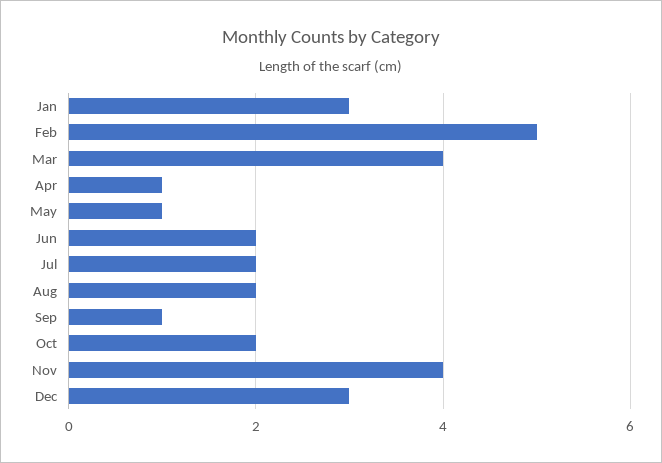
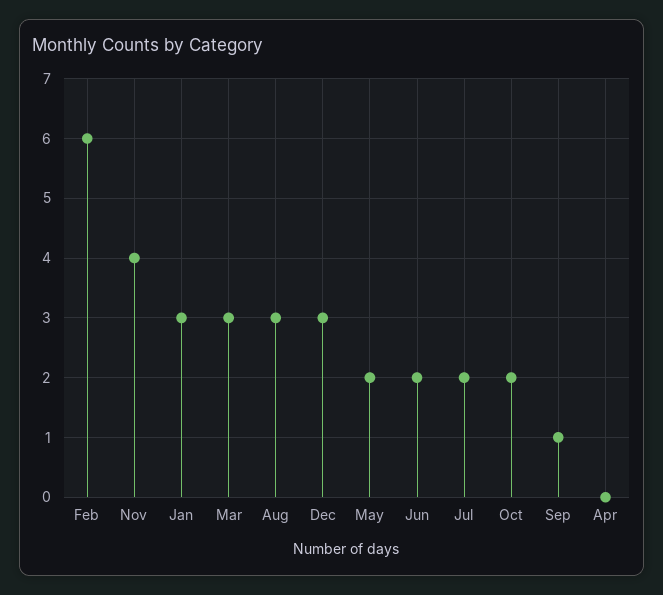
Feb: 5 -> 6
Mar: 4 -> 3
Apr: 1 -> 0
May: 1 -> 2
Aug: 2 -> 3

